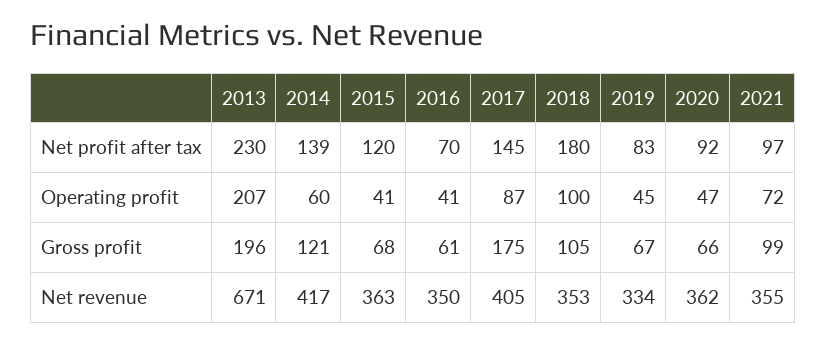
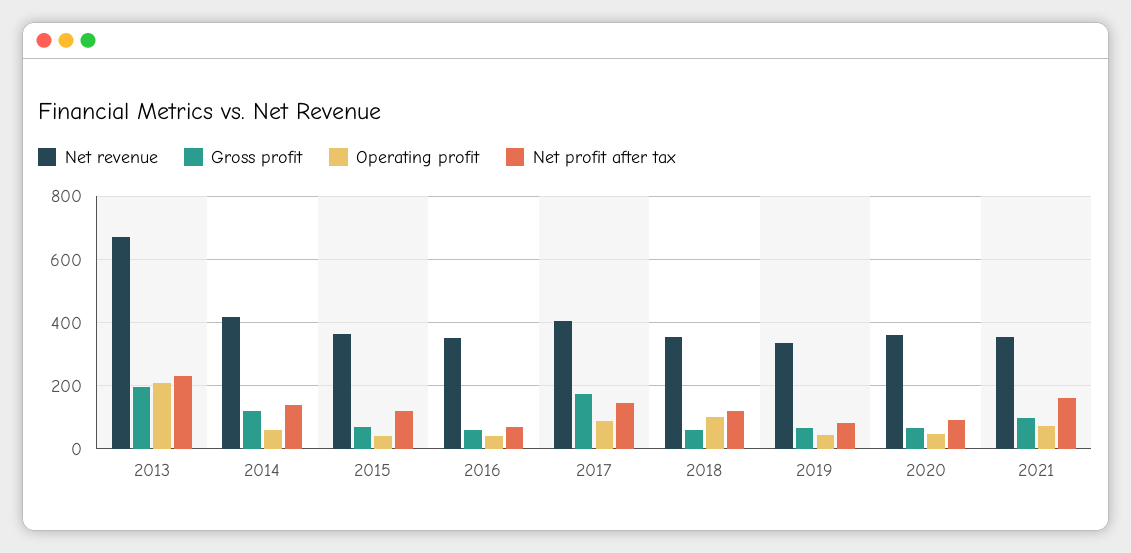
Net profit after tax, 2018: 180 -> 120
Net profit after tax, 2021: 97 -> 160
Gross profit, 2018: 105 -> 60

